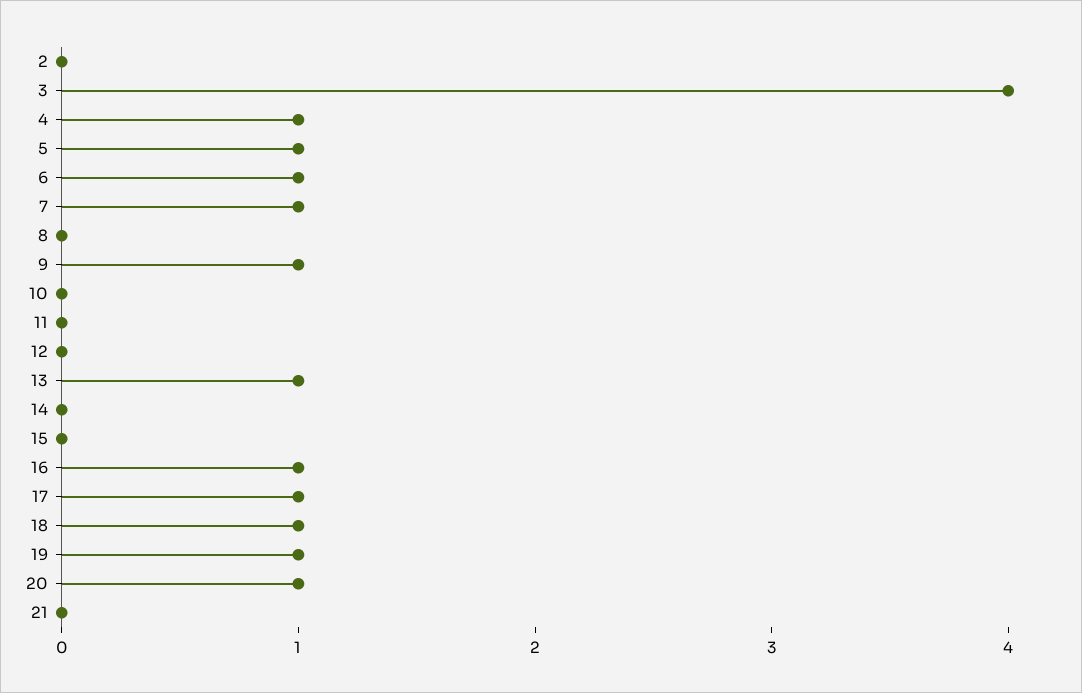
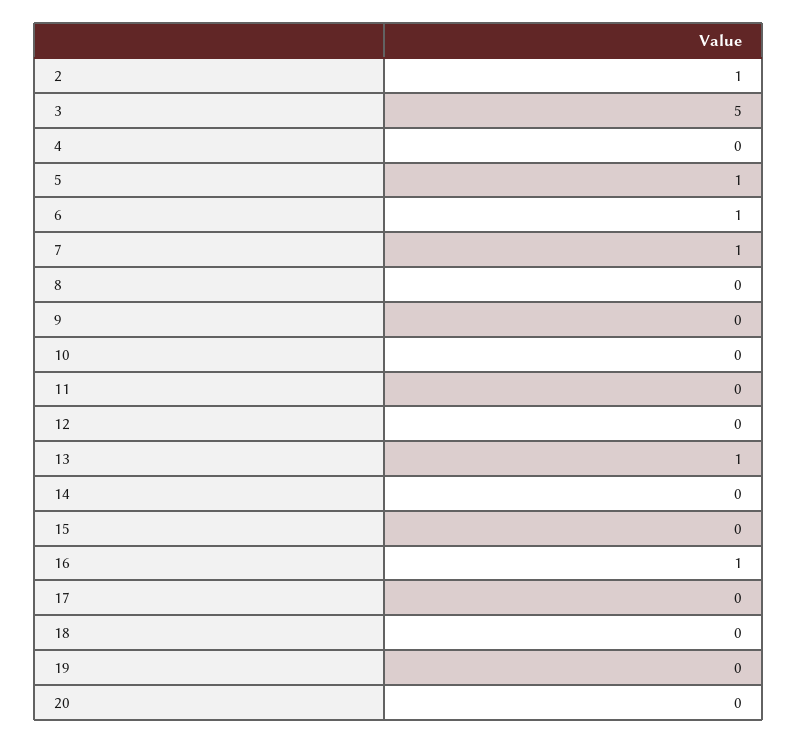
2: 0 -> 1
3: 4 -> 5
4: 1 -> 0
9: 1 -> 0
17: 1 -> 0
18: 1 -> 0
19: 1 -> 0
20: 1 -> 0
21: 0 -> none

